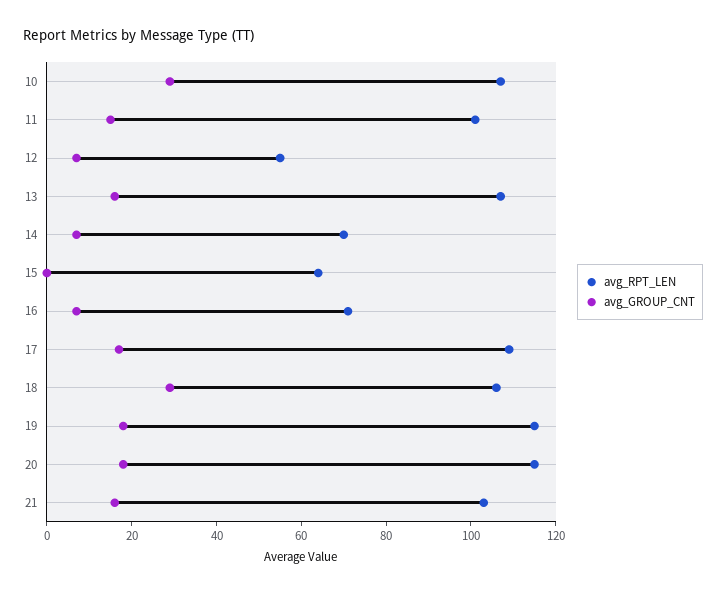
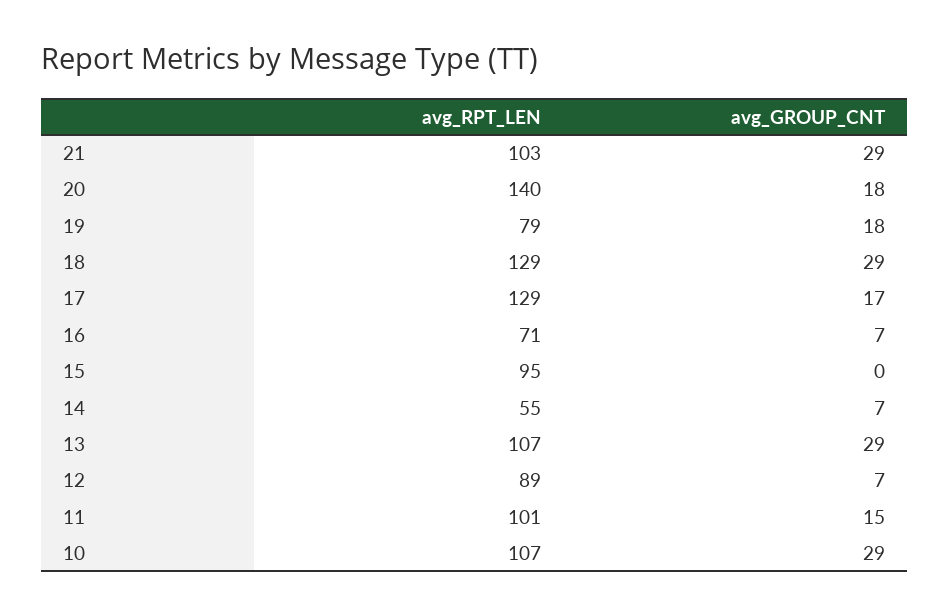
avg_RPT_LEN, 12: 55 -> 89
avg_GROUP_CNT, 13: 15 -> 29
avg_RPT_LEN, 14: 70 -> 55
avg_RPT_LEN, 15: 65 -> 95
avg_RPT_LEN, 17: 110 -> 129
avg_RPT_LEN, 18: 105 -> 129
avg_RPT_LEN, 19: 115 -> 79
avg_RPT_LEN, 20: 115 -> 140
avg_GROUP_CNT, 21: 15 -> 29

